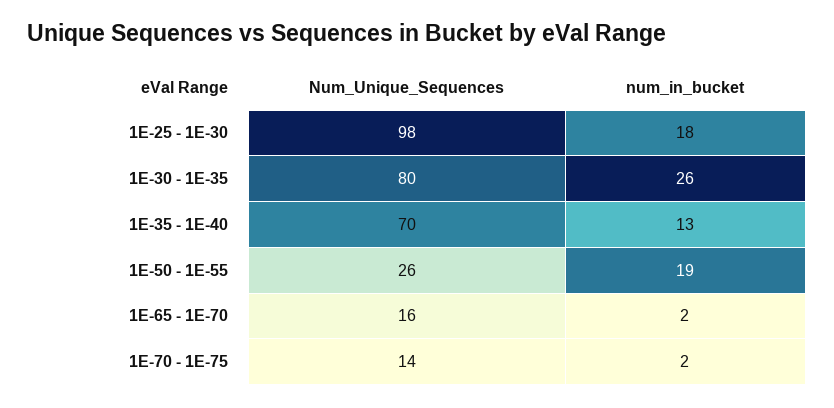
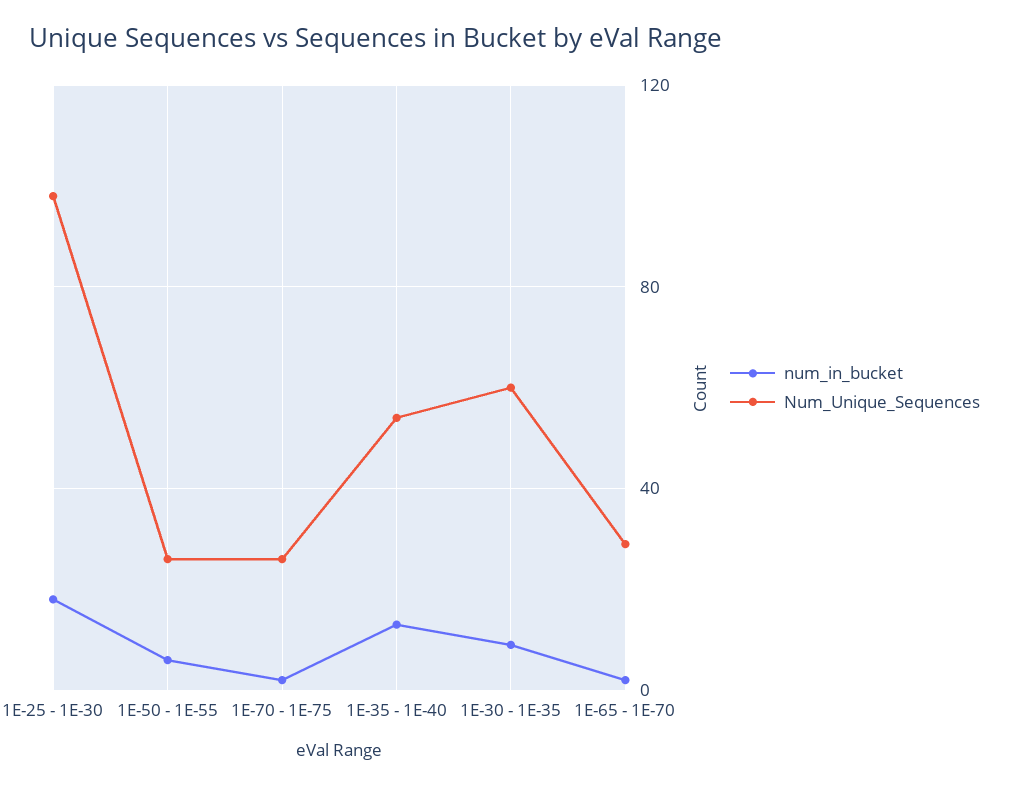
Num_Unique_Sequences, 1E-30 - 1E-35: 80 -> 60
num_in_bucket, 1E-30 - 1E-35: 26 -> 10
Num_Unique_Sequences, 1E-35 - 1E-40: 70 -> 55
num_in_bucket, 1E-50 - 1E-55: 19 -> 5
Num_Unique_Sequences, 1E-65 - 1E-70: 16 -> 30
Num_Unique_Sequences, 1E-70 - 1E-75: 14 -> 25

